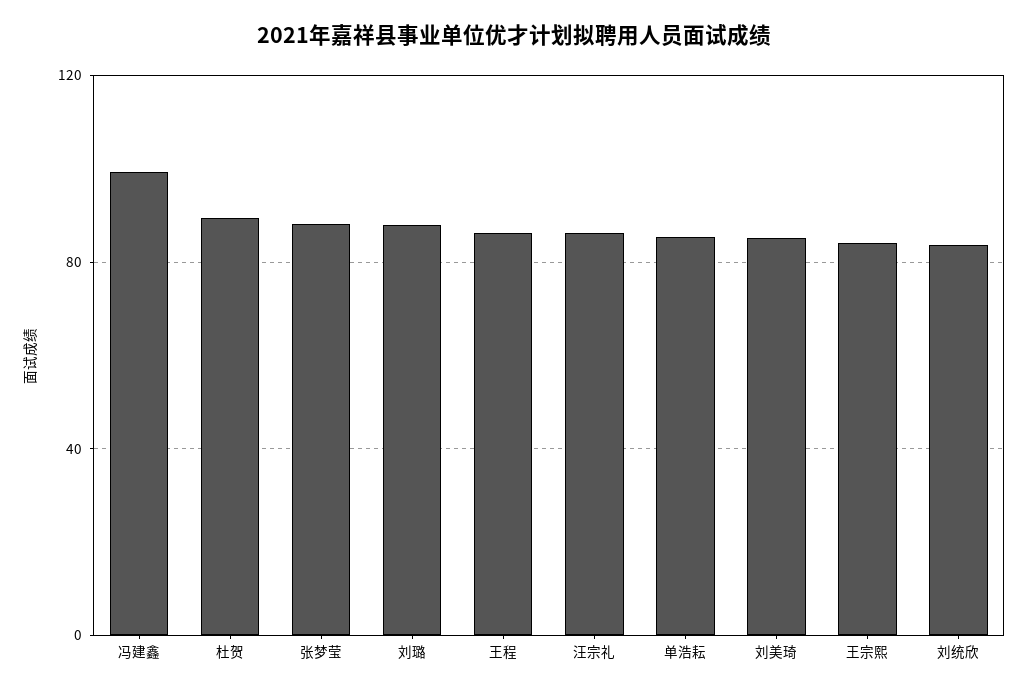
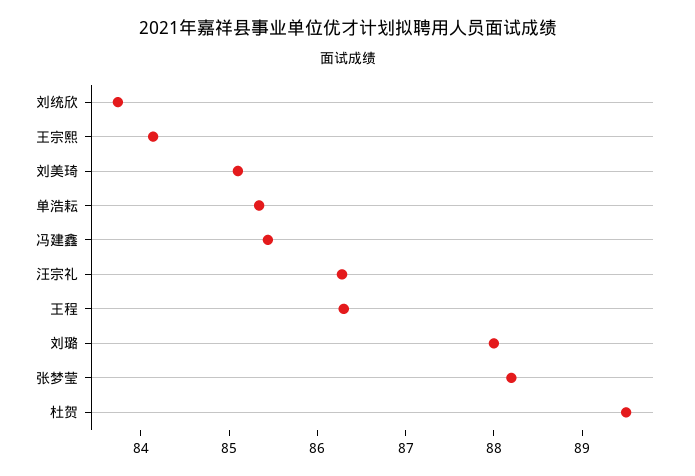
冯建鑫: 100 -> 85.4

